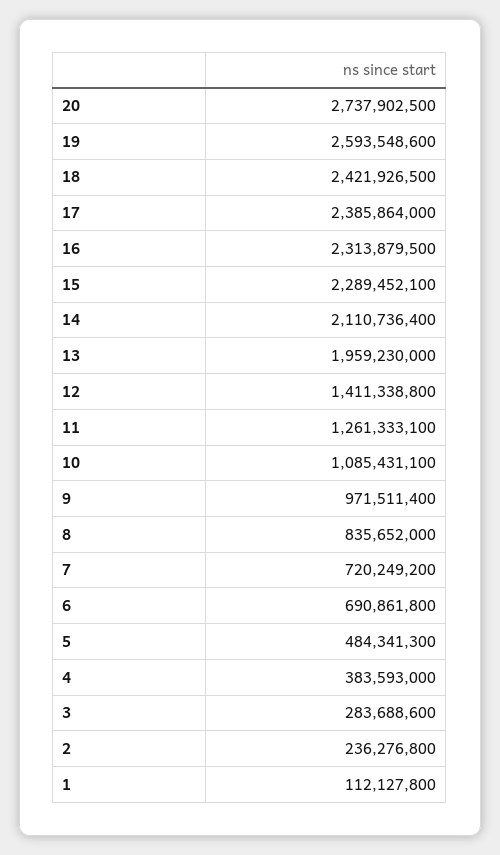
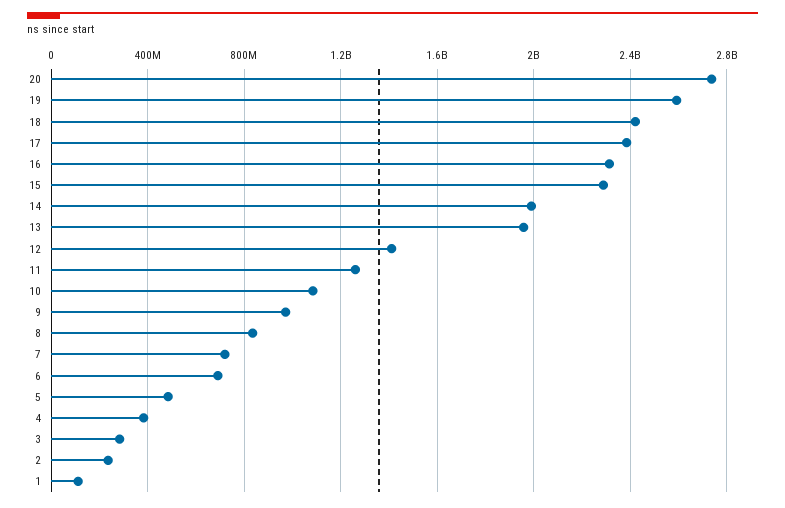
14: 2110736400 -> 2000000000

